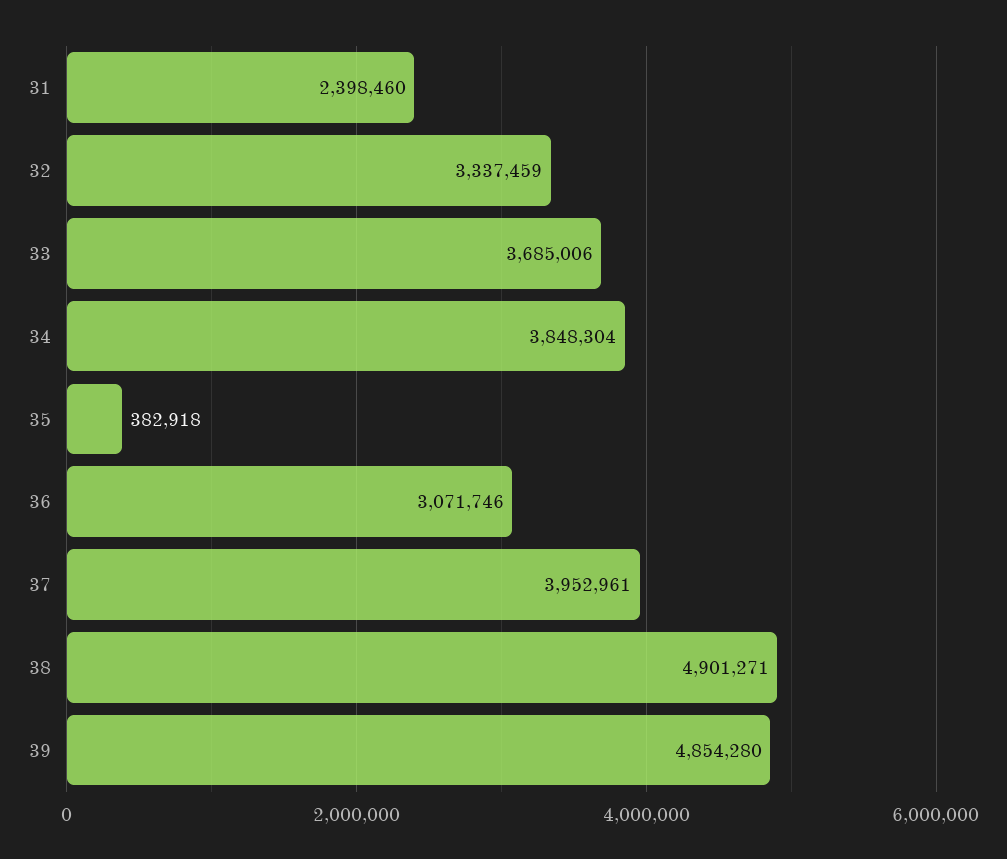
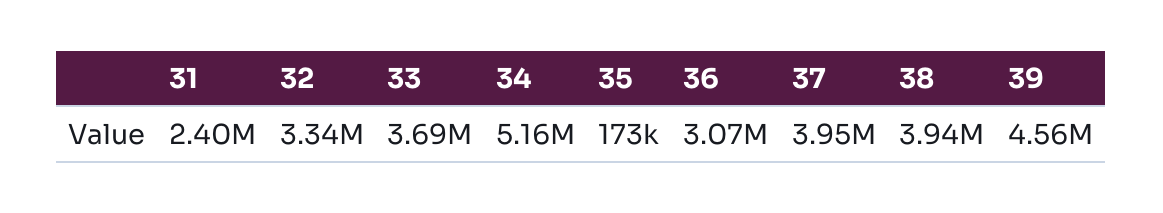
34: 3848304 -> 5160000
35: 382918 -> 173000
38: 4901271 -> 3940000
39: 4854280 -> 4560000

